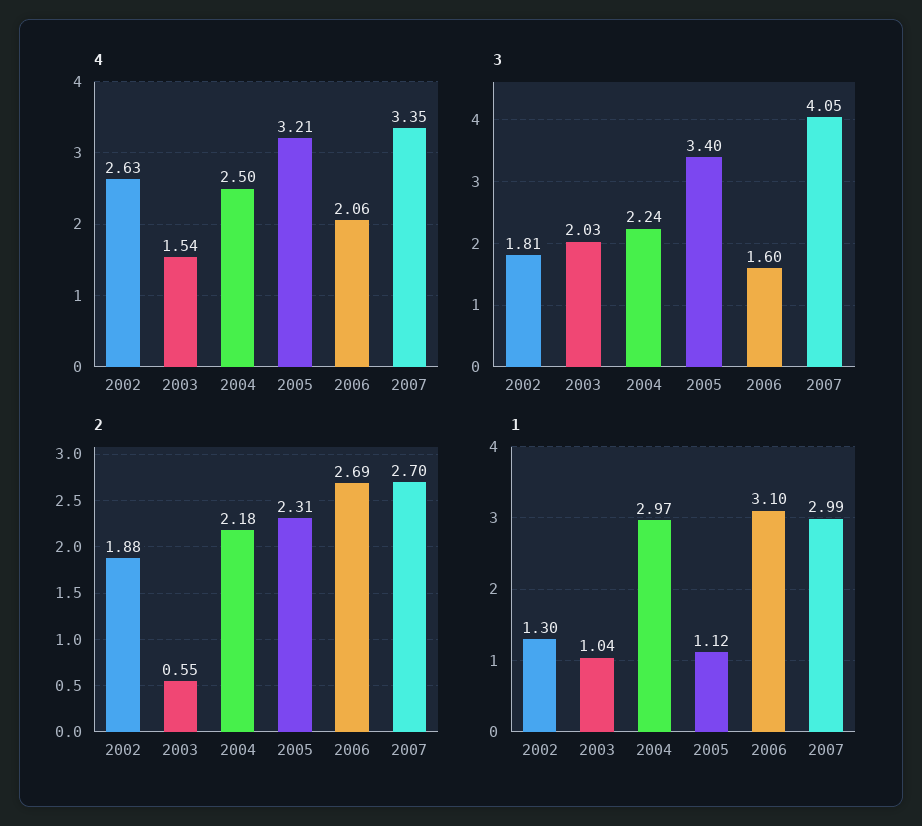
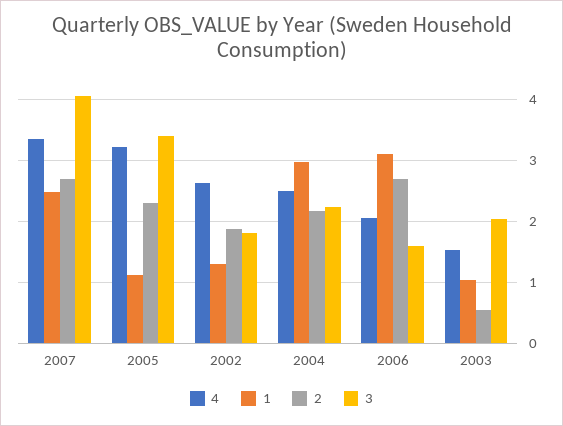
1, 2007: 2.99 -> 2.5

